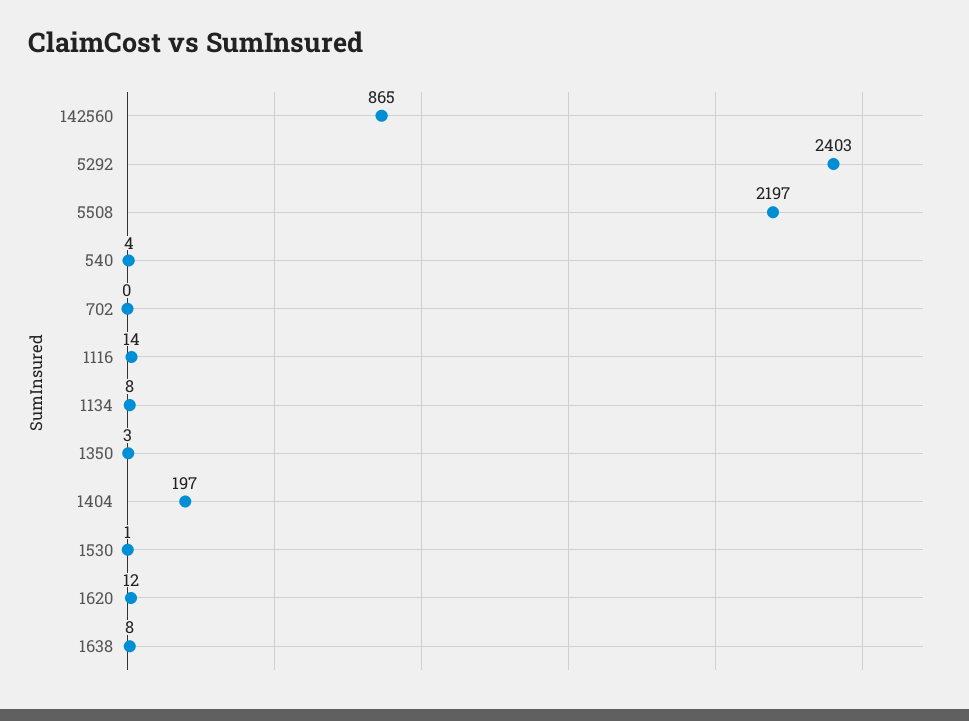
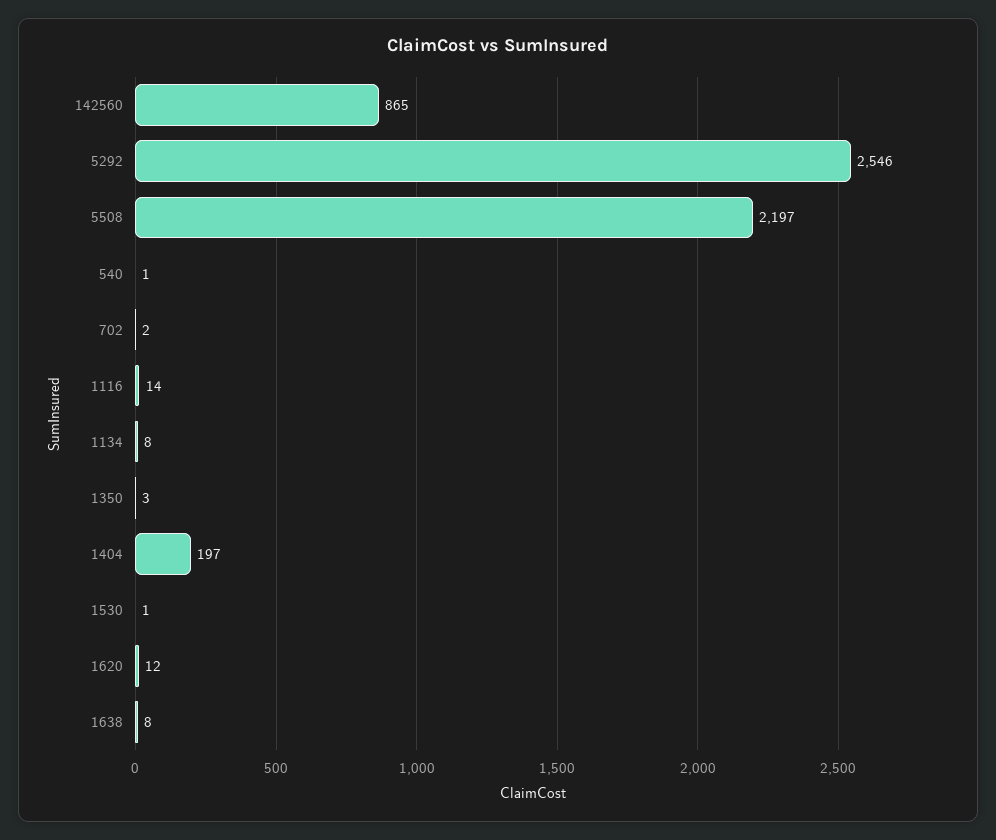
5292: 2403 -> 2546
540: 4 -> 1
702: 0 -> 2

